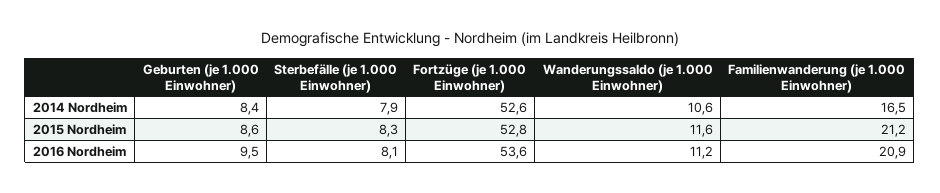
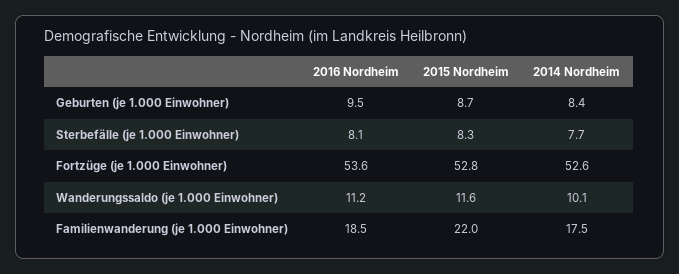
Sterbefälle (je 1.000 Einwohner), 2014 Nordheim: 7.9 -> 7.7
Wanderungssaldo (je 1.000 Einwohner), 2014 Nordheim: 10.6 -> 10.1
Familienwanderung (je 1.000 Einwohner), 2014 Nordheim: 16.5 -> 17.5
Geburten (je 1.000 Einwohner), 2015 Nordheim: 8.6 -> 8.7
Familienwanderung (je 1.000 Einwohner), 2015 Nordheim: 21.2 -> 22
Familienwanderung (je 1.000 Einwohner), 2016 Nordheim: 20.9 -> 18.5

